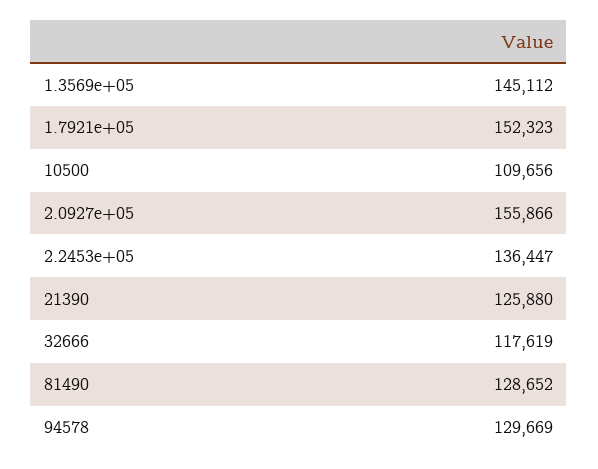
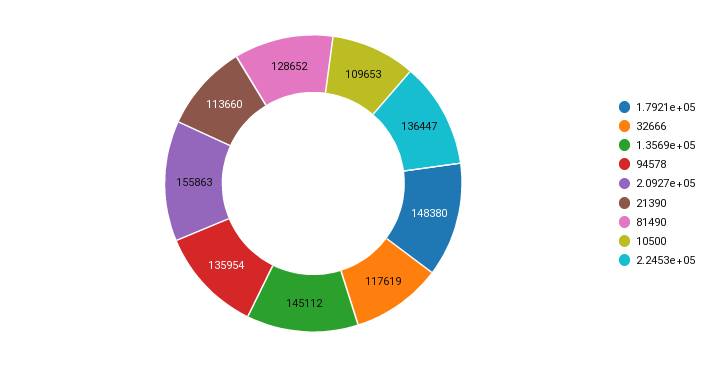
1.7921e+05: 152323 -> 148380
10500: 109656 -> 109653
2.0927e+05: 155866 -> 155863
21390: 125880 -> 113660
94578: 129669 -> 135954

